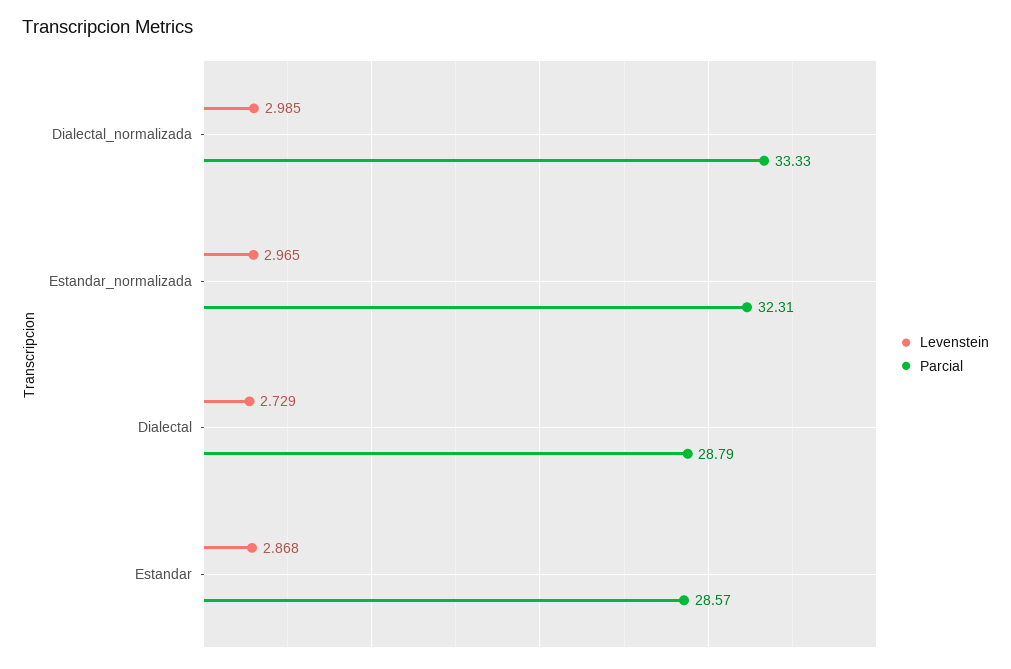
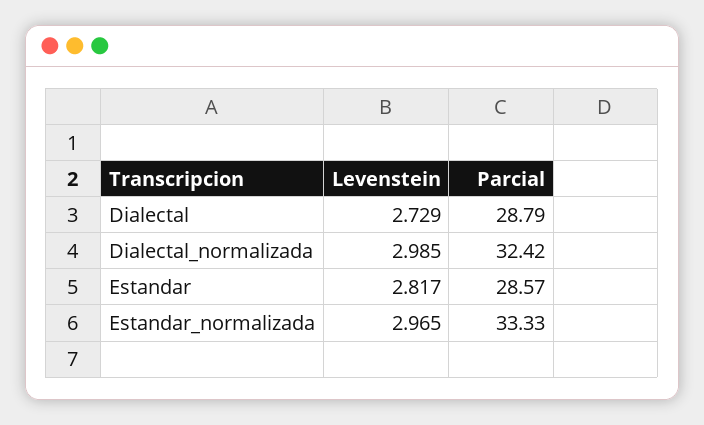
Parcial, Dialectal_normalizada: 33.33 -> 32.42
Parcial, Estandar_normalizada: 32.31 -> 33.33
Levenstein, Estandar: 2.868 -> 2.817

